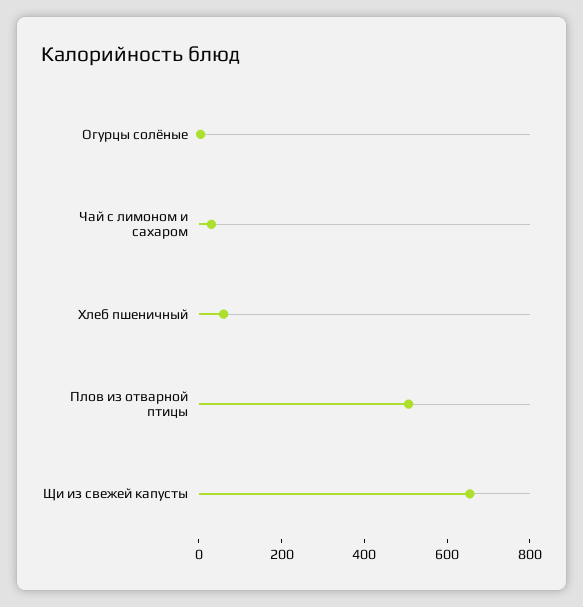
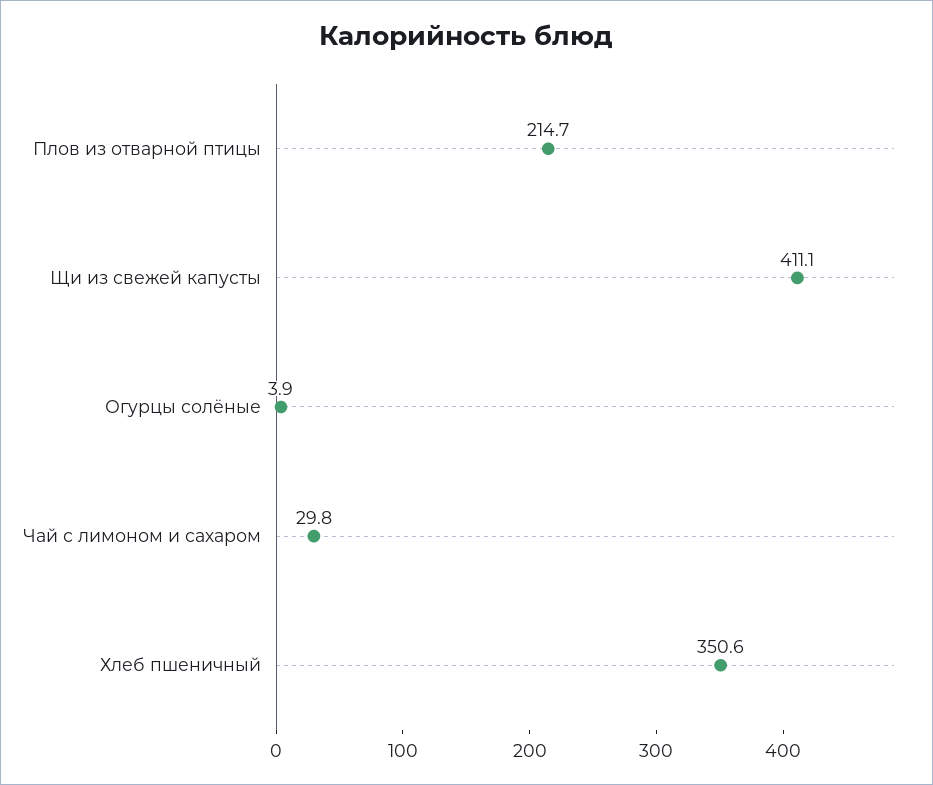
Хлеб пшеничный: 50 -> 350.6
Плов из отварной птицы: 500 -> 214.7
Щи из свежей капусты: 650 -> 411.1

